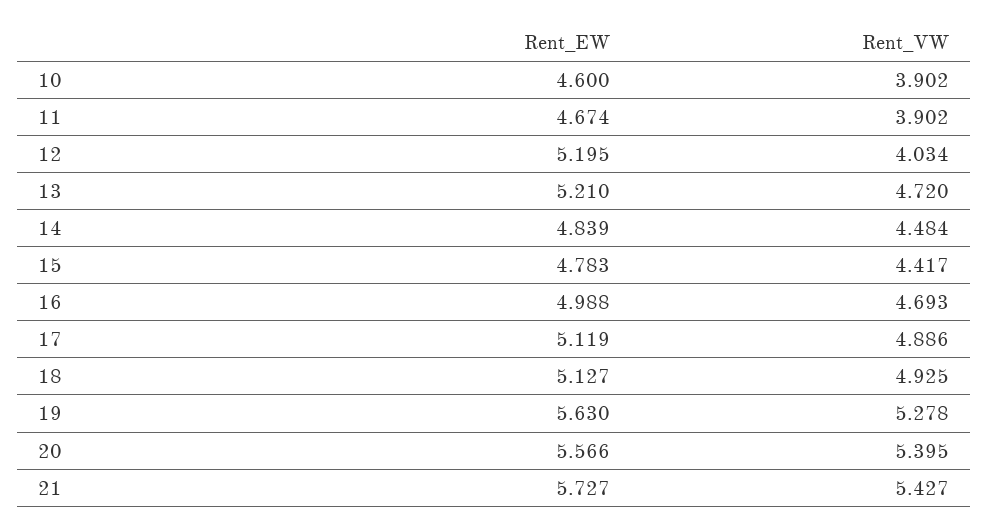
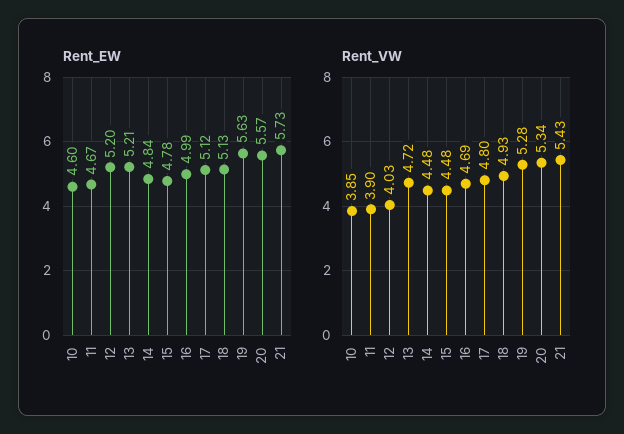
Rent_VW, 10: 3.902 -> 3.85
Rent_VW, 15: 4.417 -> 4.48
Rent_VW, 17: 4.886 -> 4.8
Rent_VW, 20: 5.395 -> 5.34

